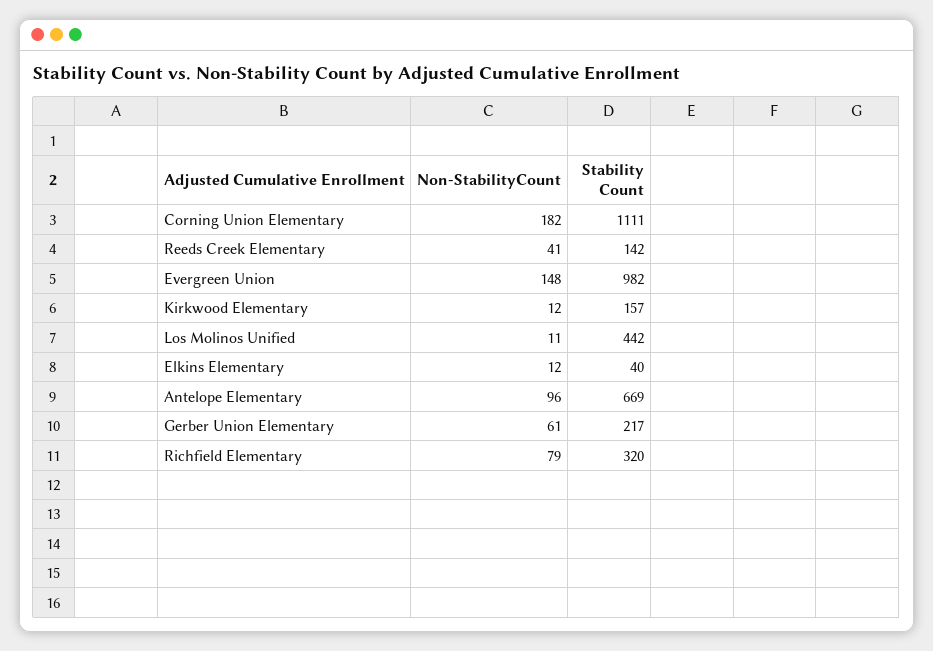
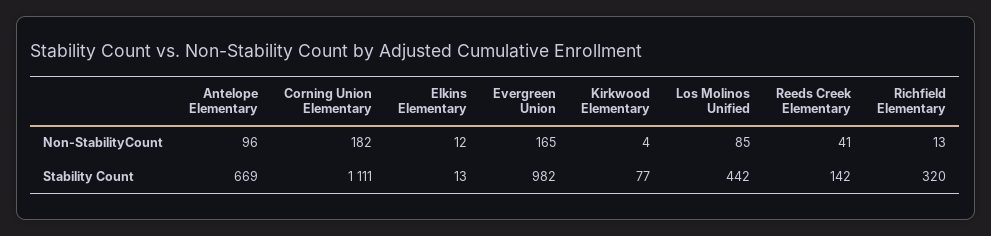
Non-StabilityCount, Evergreen Union: 148 -> 165
Non-StabilityCount, Kirkwood Elementary: 12 -> 4
Stability Count, Kirkwood Elementary: 157 -> 77
Non-StabilityCount, Los Molinos Unified: 11 -> 85
Stability Count, Elkins Elementary: 40 -> 13
Non-StabilityCount, Gerber Union Elementary: 61 -> none
Stability Count, Gerber Union Elementary: 217 -> none
Non-StabilityCount, Richfield Elementary: 79 -> 13

